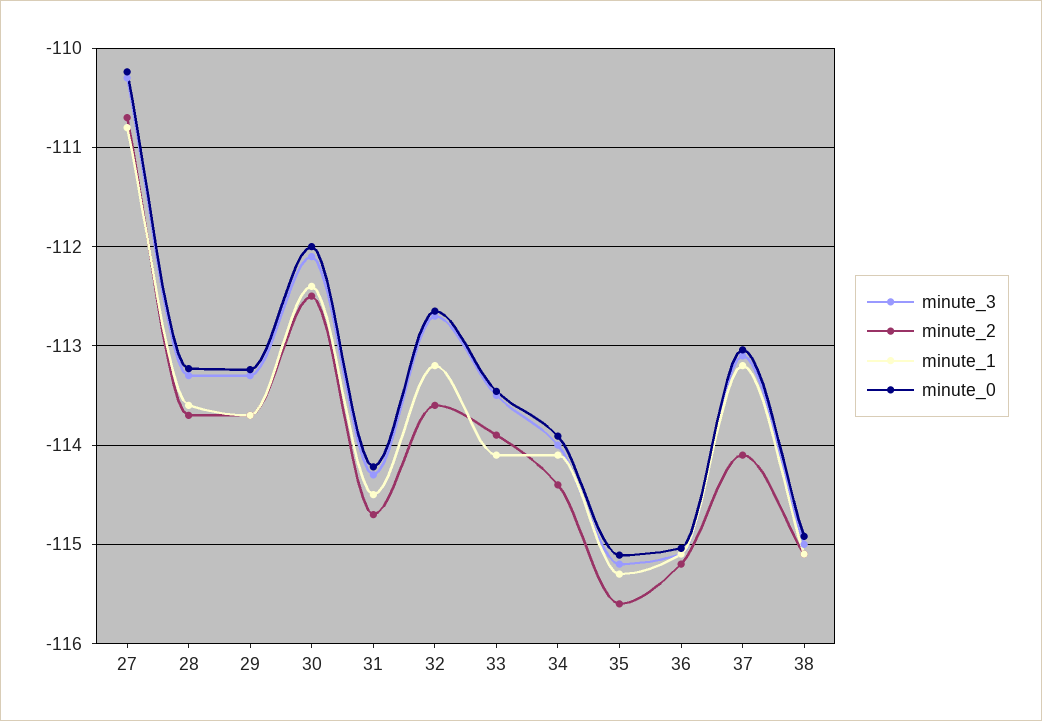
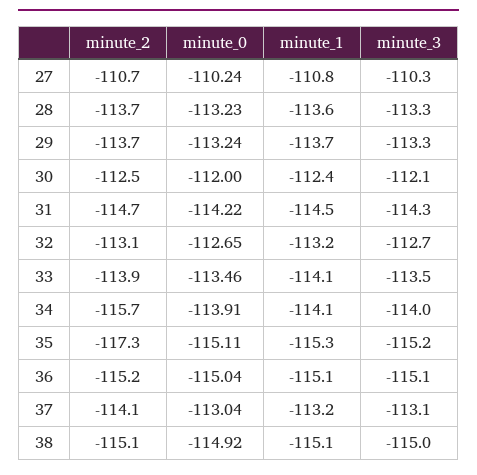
minute_2, 32: -113.6 -> -113.1
minute_2, 34: -114.4 -> -115.7
minute_2, 35: -115.6 -> -117.3

